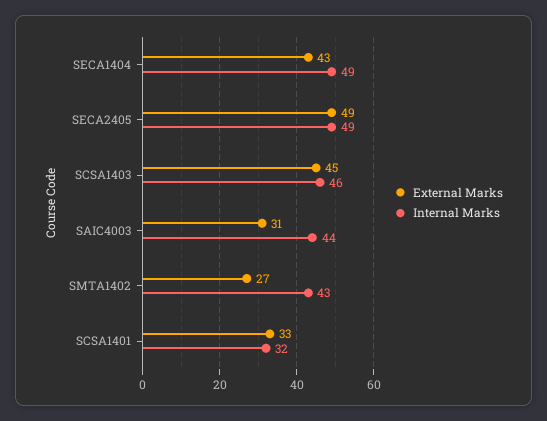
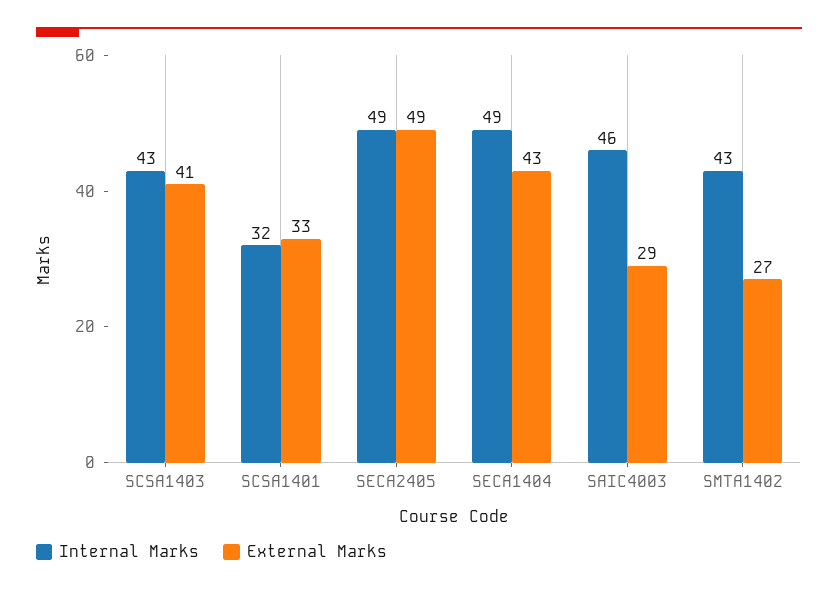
External Marks, SCSA1403: 45 -> 41
Internal Marks, SCSA1403: 46 -> 43
External Marks, SAIC4003: 31 -> 29
Internal Marks, SAIC4003: 44 -> 46

